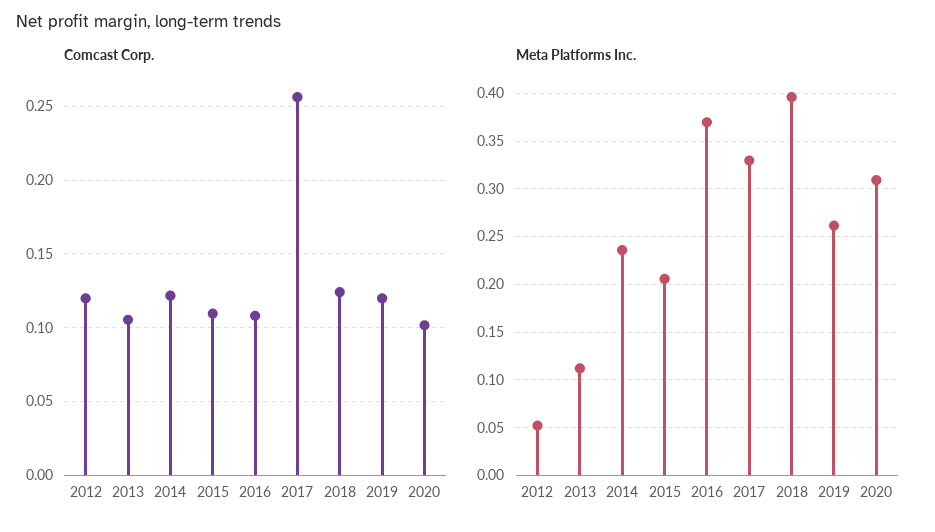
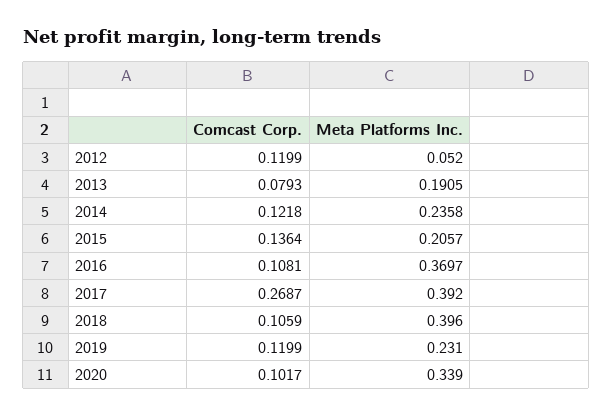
Comcast Corp., 2013: 0.105 -> 0.0793
Comcast Corp., 2015: 0.11 -> 0.1364
Comcast Corp., 2017: 0.255 -> 0.2687
Comcast Corp., 2018: 0.125 -> 0.1059
Meta Platforms Inc., 2013: 0.11 -> 0.1905
Meta Platforms Inc., 2017: 0.33 -> 0.392
Meta Platforms Inc., 2019: 0.26 -> 0.231
Meta Platforms Inc., 2020: 0.31 -> 0.339

